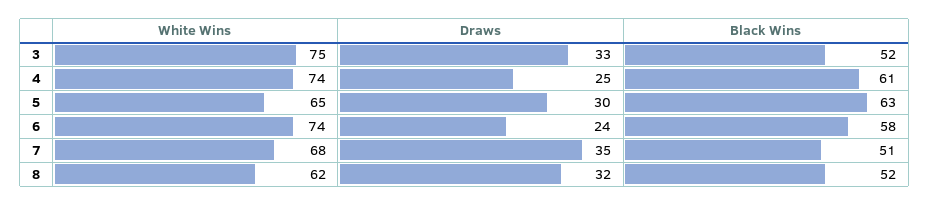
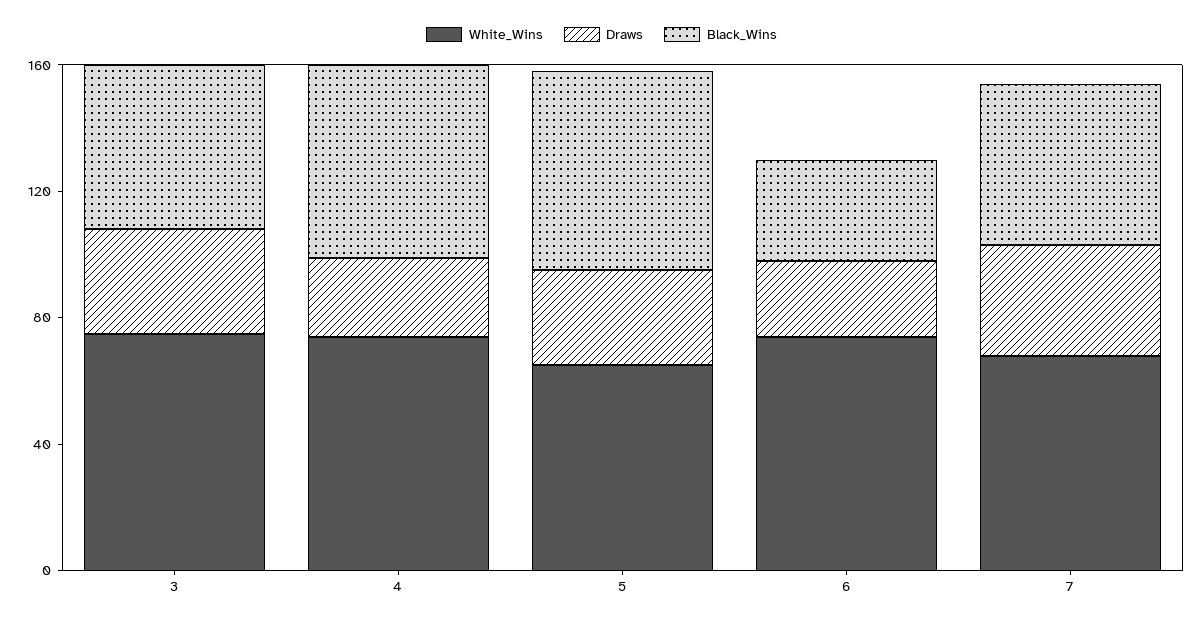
Black Wins, 6: 58 -> 30
White Wins, 8: 62 -> none
Draws, 8: 32 -> none
Black Wins, 8: 52 -> none

